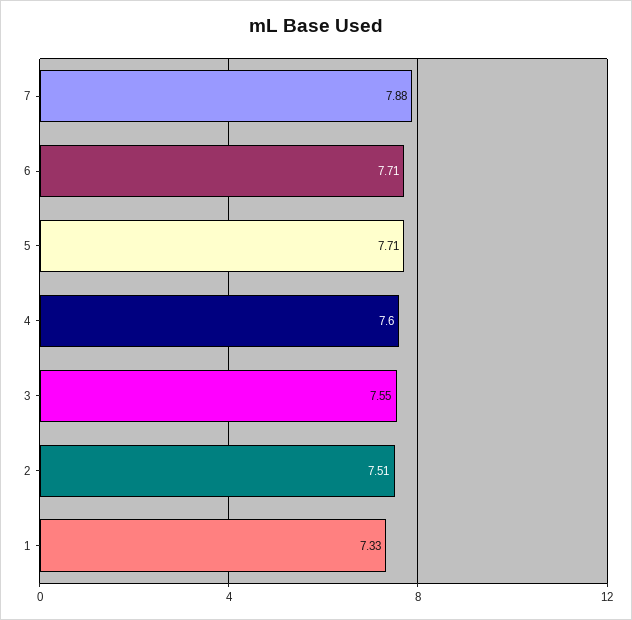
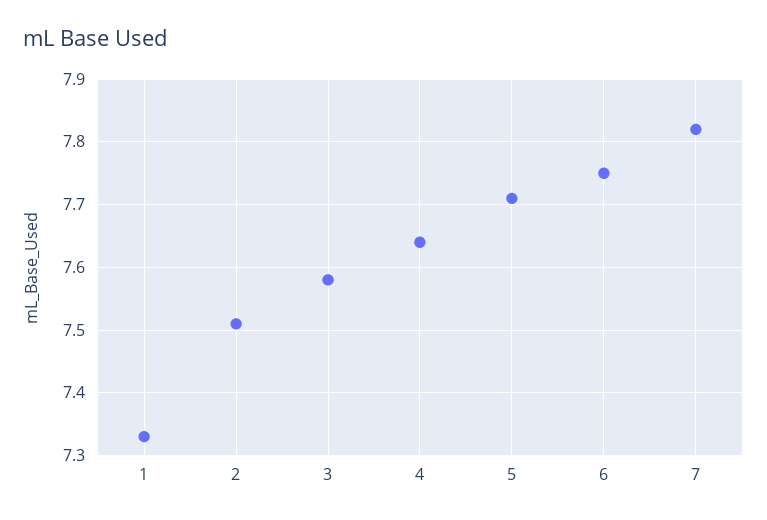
7: 7.88 -> 7.82
6: 7.71 -> 7.75
4: 7.6 -> 7.64
3: 7.55 -> 7.58

